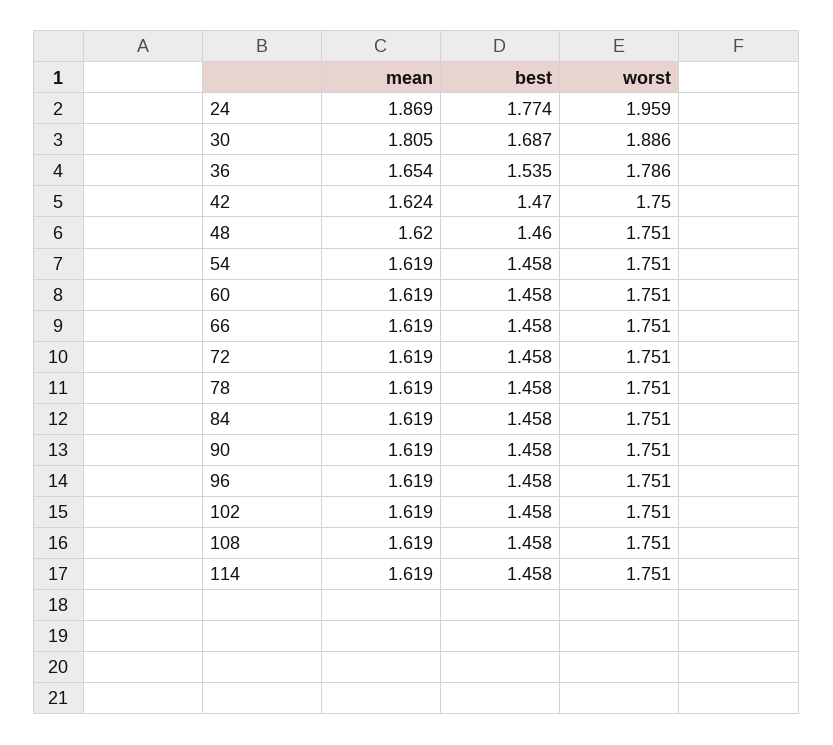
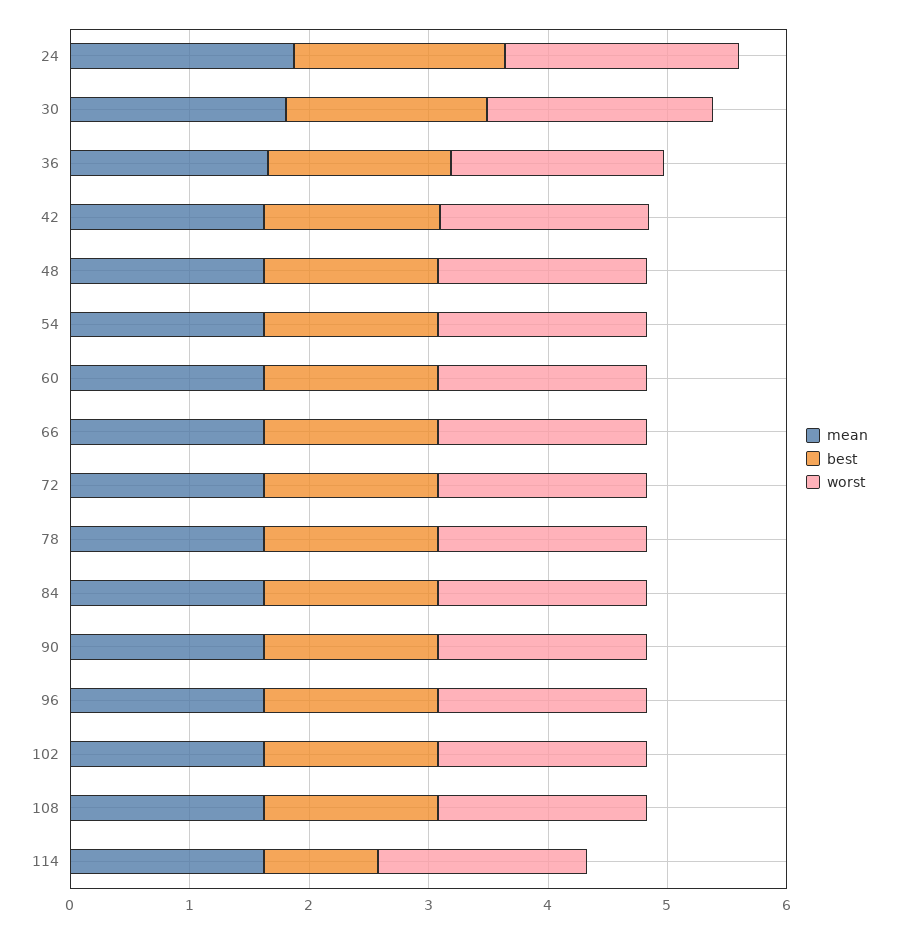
best, 114: 1.458 -> 1

